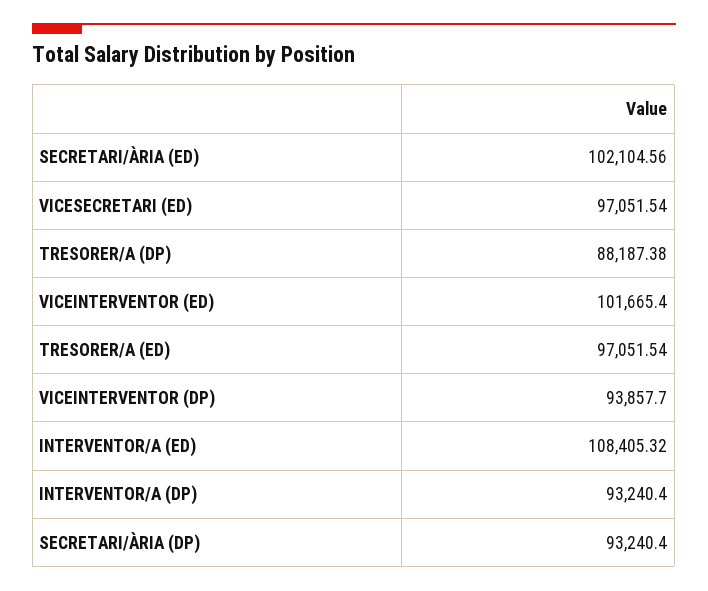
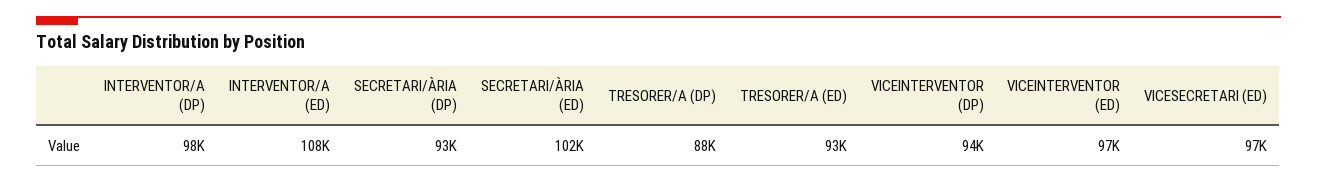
VICEINTERVENTOR (ED): 101665.4 -> 97000
TRESORER/A (ED): 97051.54 -> 93000
INTERVENTOR/A (DP): 93240.4 -> 98000

